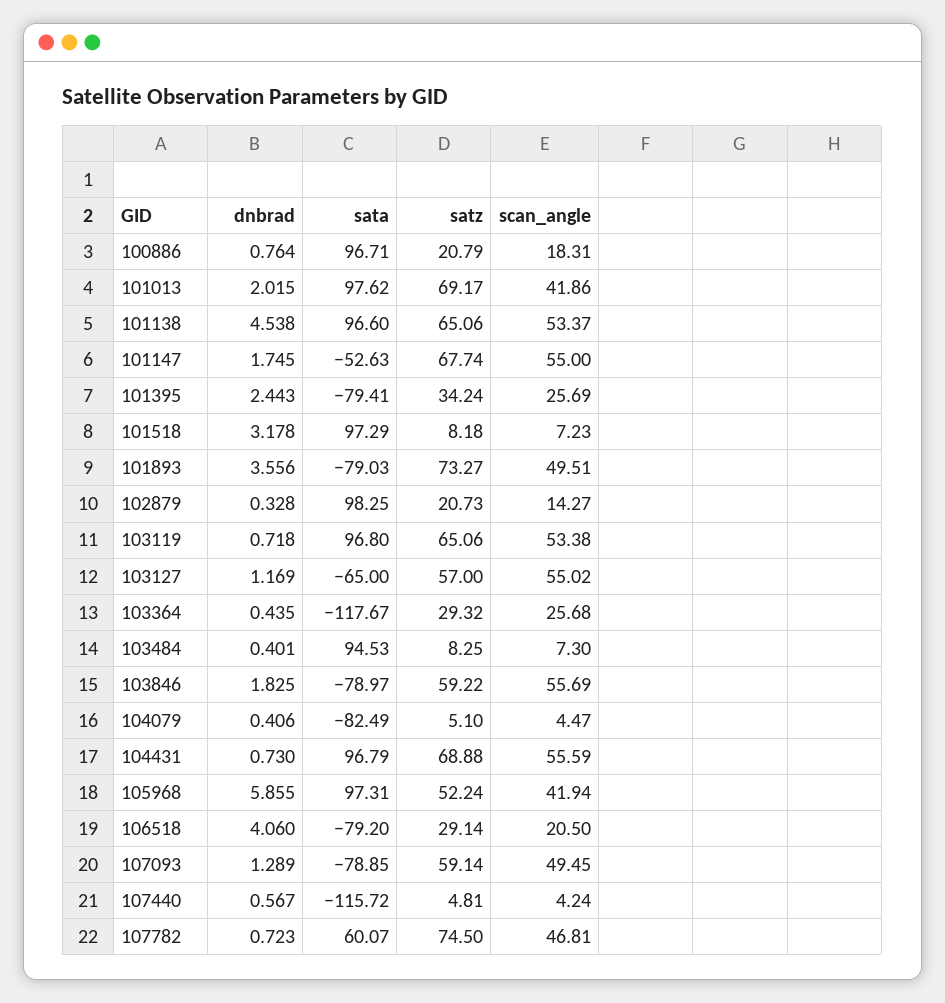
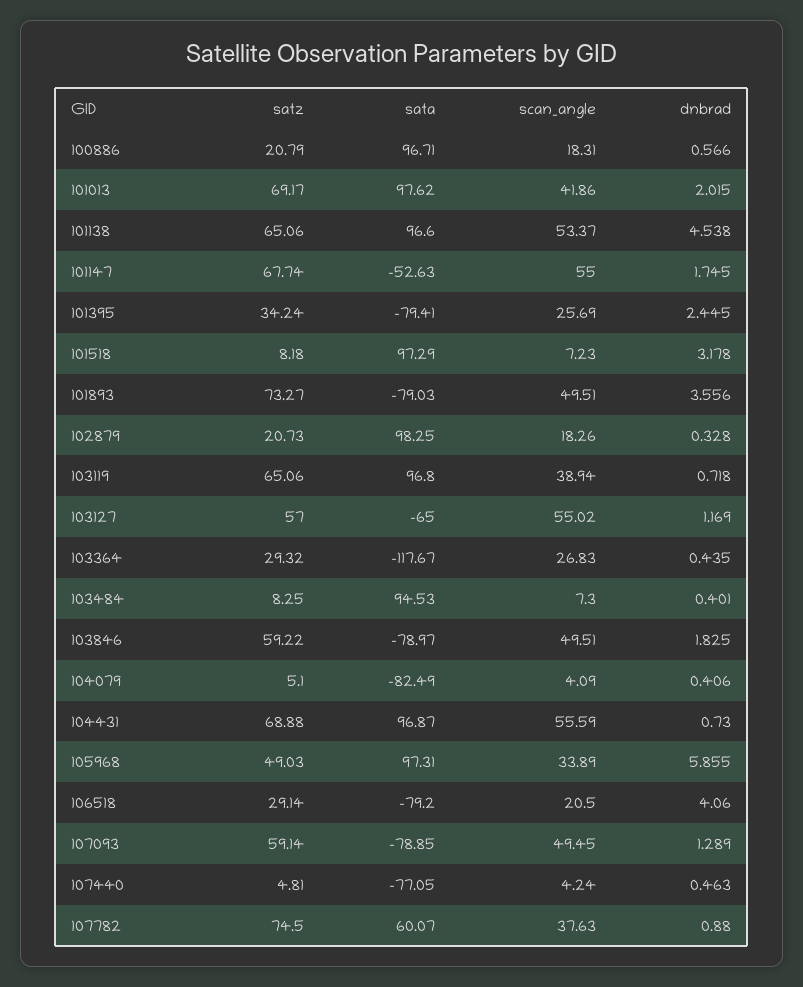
dnbrad, 100886: 0.764 -> 0.566
dnbrad, 101395: 2.443 -> 2.445
scan_angle, 102879: 14.27 -> 18.26
scan_angle, 103119: 53.38 -> 38.94
scan_angle, 103364: 25.68 -> 26.83
scan_angle, 103846: 55.69 -> 49.51
scan_angle, 104079: 4.47 -> 4.09
sata, 104431: 96.79 -> 96.87
satz, 105968: 52.24 -> 49.03
scan_angle, 105968: 41.94 -> 33.89
dnbrad, 107440: 0.567 -> 0.463
sata, 107440: -115.72 -> -77.05
dnbrad, 107782: 0.723 -> 0.88
scan_angle, 107782: 46.81 -> 37.63

